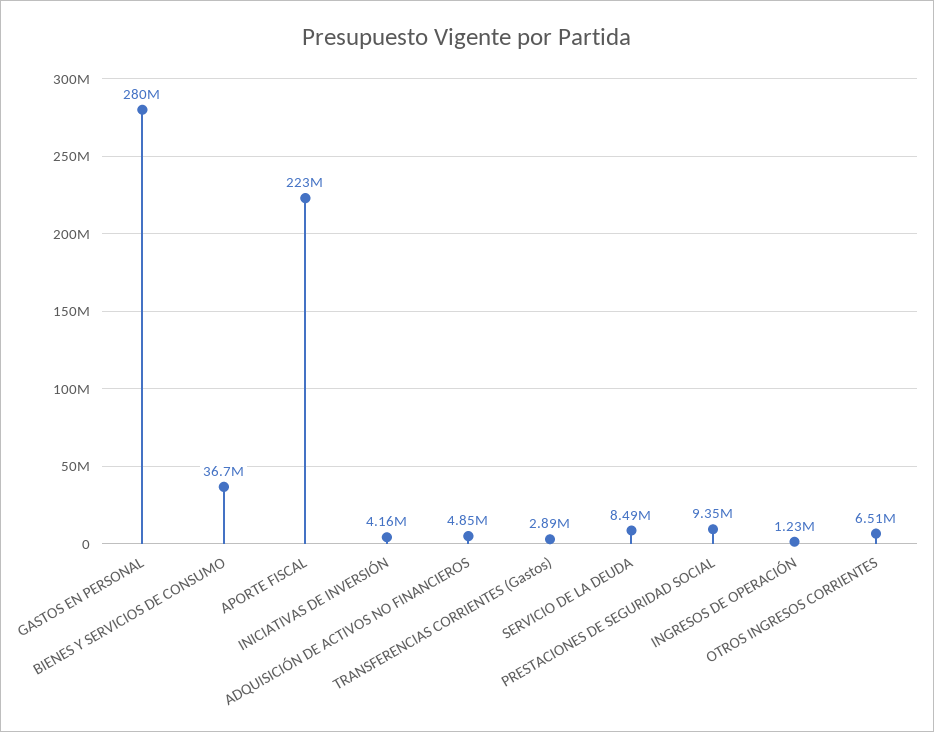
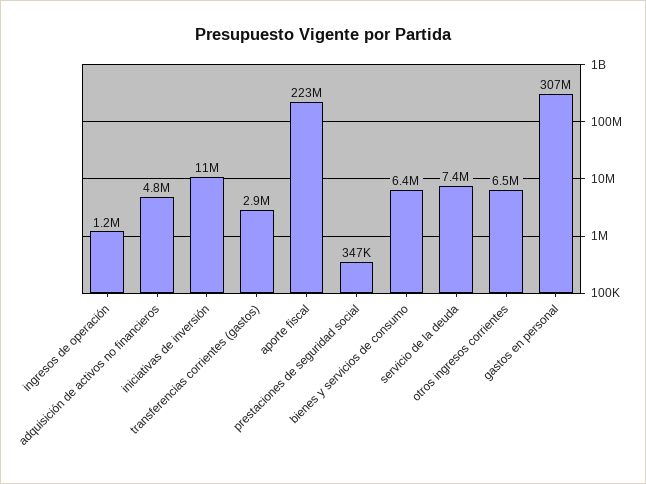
GASTOS EN PERSONAL: 280000000 -> 307000000
BIENES Y SERVICIOS DE CONSUMO: 36700000 -> 6400000
INICIATIVAS DE INVERSIÓN: 4160000 -> 11000000
SERVICIO DE LA DEUDA: 8490000 -> 7400000
PRESTACIONES DE SEGURIDAD SOCIAL: 9350000 -> 347000

